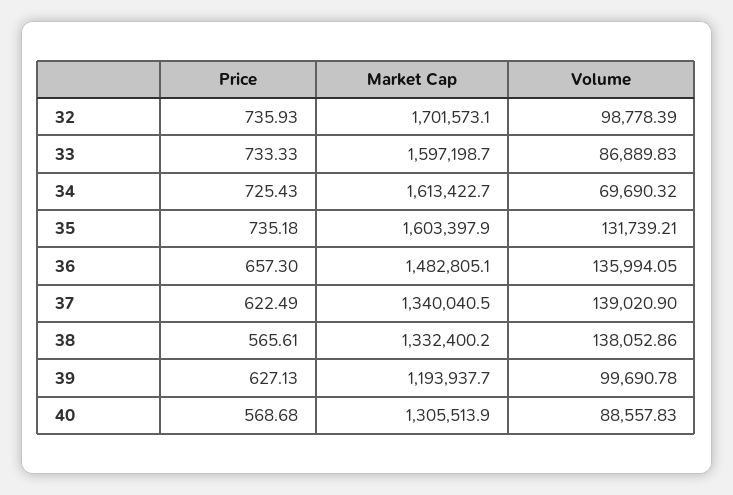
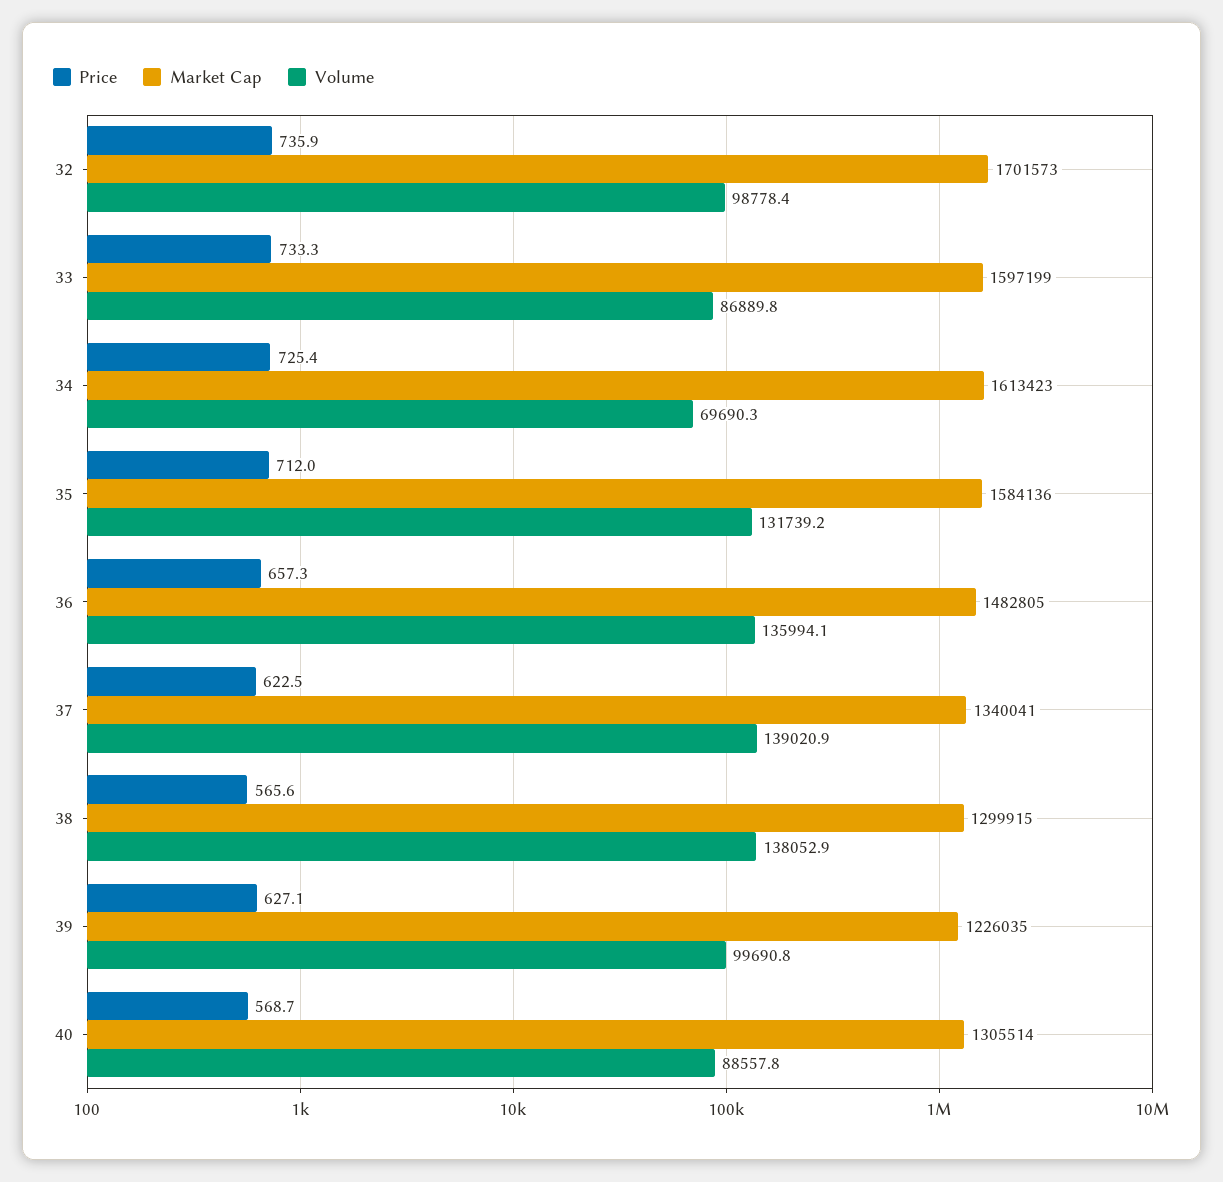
Price, 35: 735.18 -> 712
Market Cap, 35: 1603397.9 -> 1584136
Market Cap, 38: 1332400.2 -> 1299915
Market Cap, 39: 1193937.7 -> 1226035

